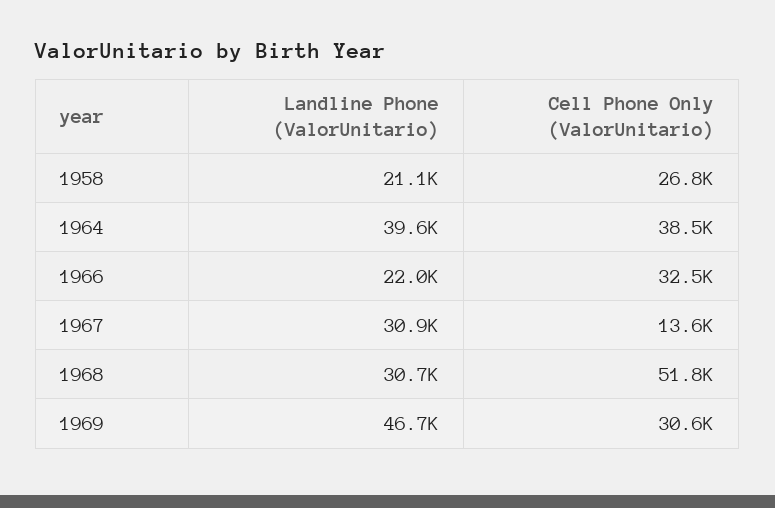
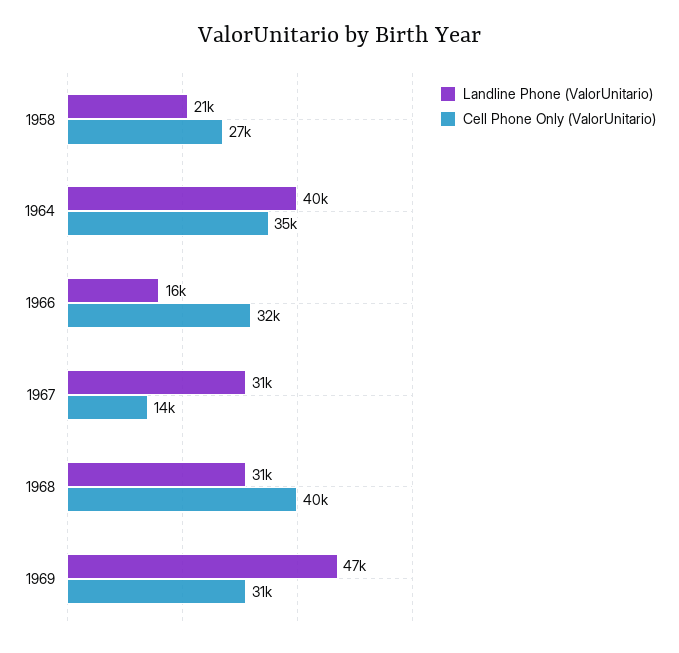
Cell Phone Only (ValorUnitario), 1964: 38500 -> 35000
Landline Phone (ValorUnitario), 1966: 22000 -> 16000
Cell Phone Only (ValorUnitario), 1968: 51800 -> 40000

